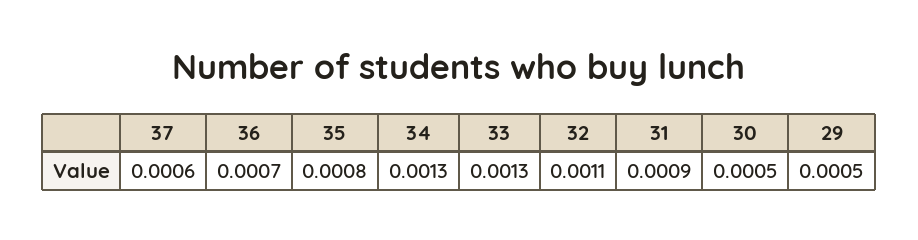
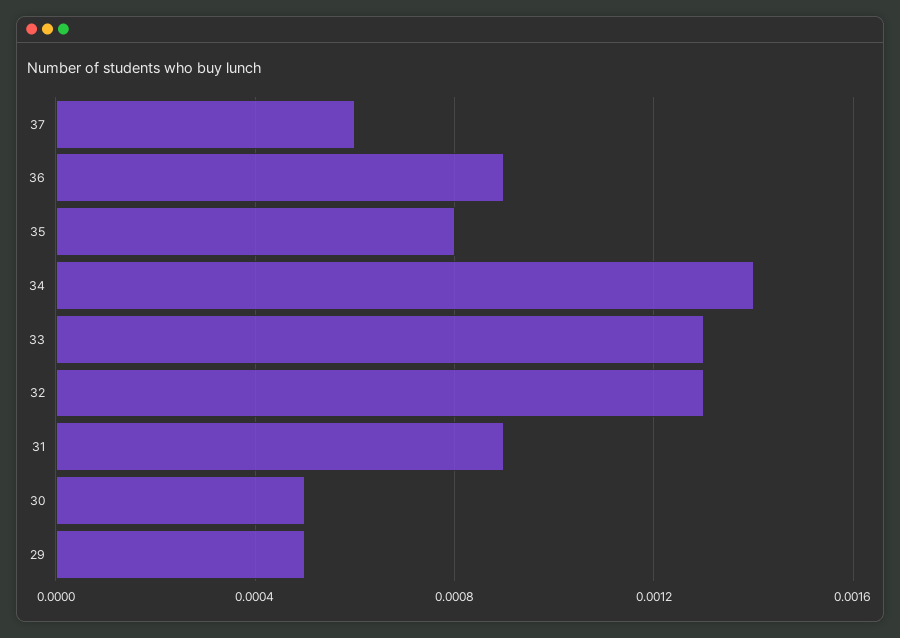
36: 0.0007 -> 0.0009
34: 0.0013 -> 0.0014
32: 0.0011 -> 0.0013

